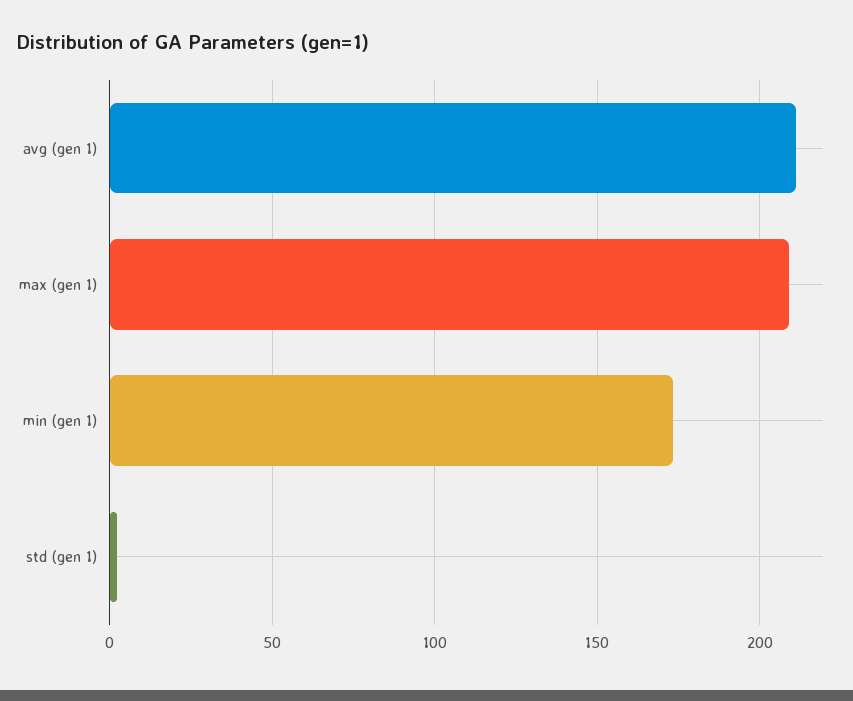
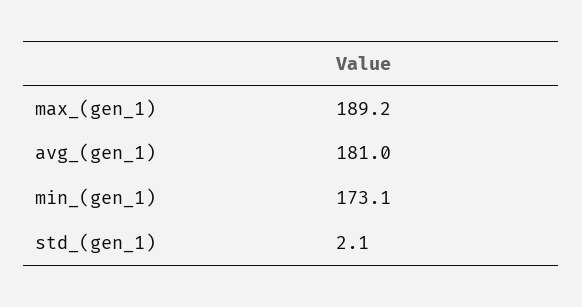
avg (gen 1): 210 -> 181
max (gen 1): 210 -> 189.2

